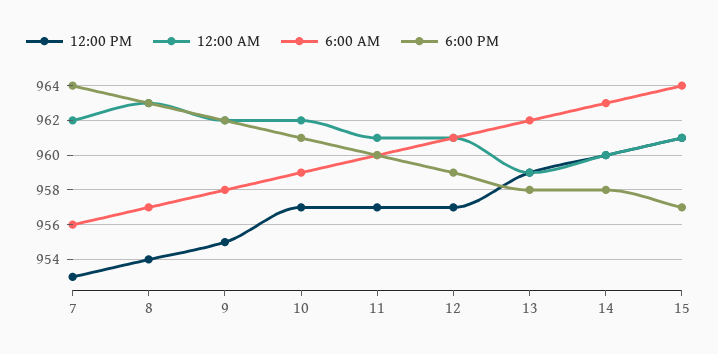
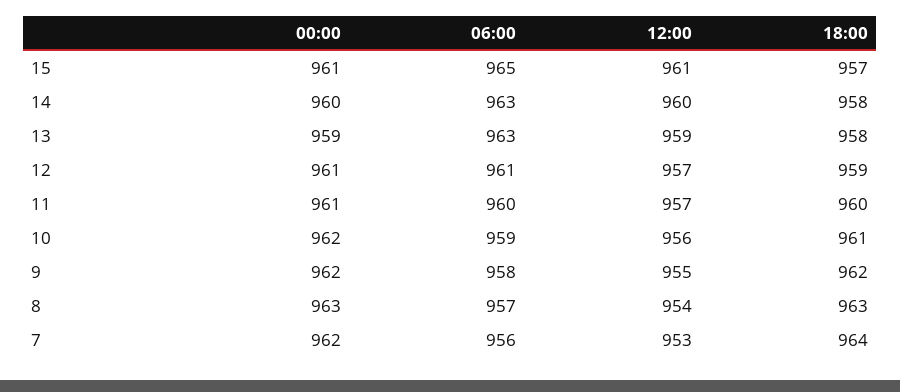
12:00 PM, 10: 957 -> 956
6:00 AM, 13: 962 -> 963
6:00 AM, 15: 964 -> 965

